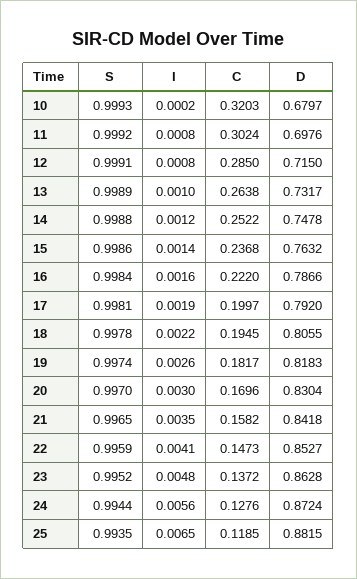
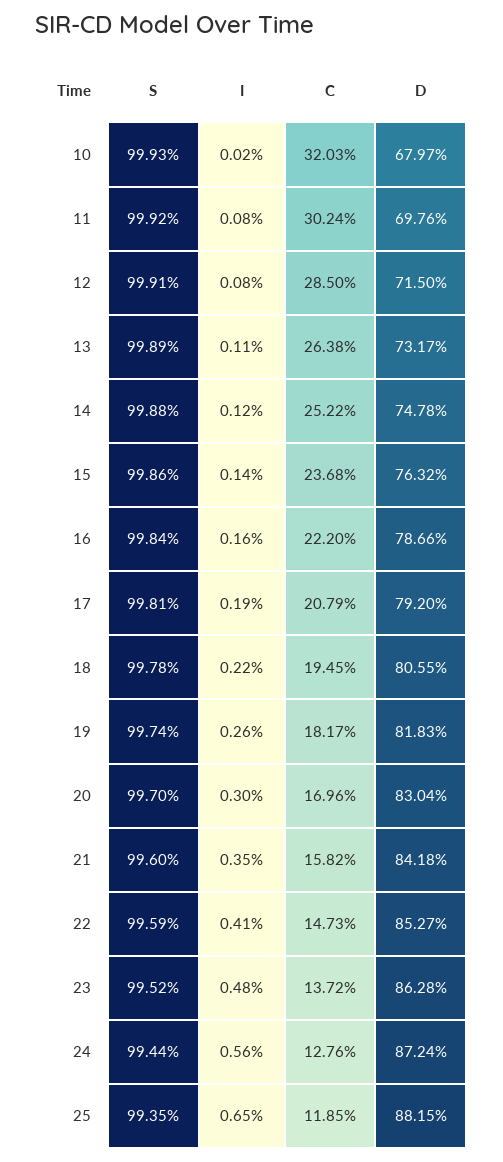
I, 13: 0.001 -> 0.0011
C, 17: 0.1997 -> 0.2079
S, 21: 0.9965 -> 0.996

